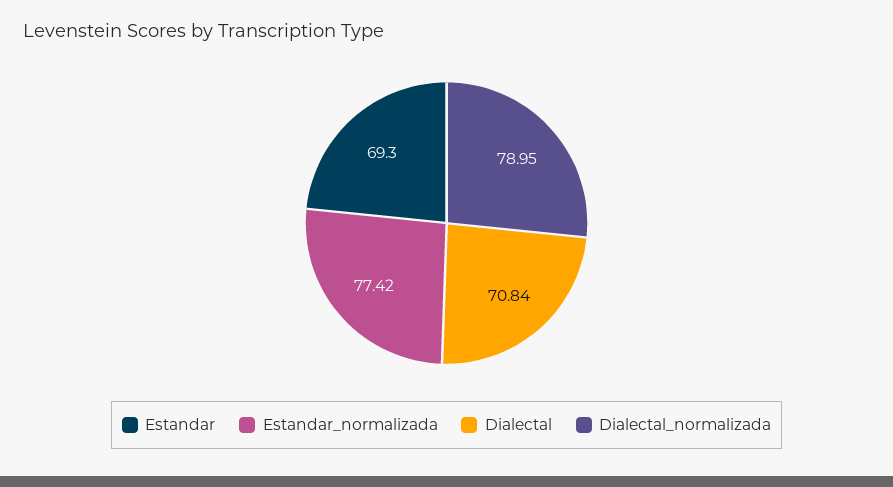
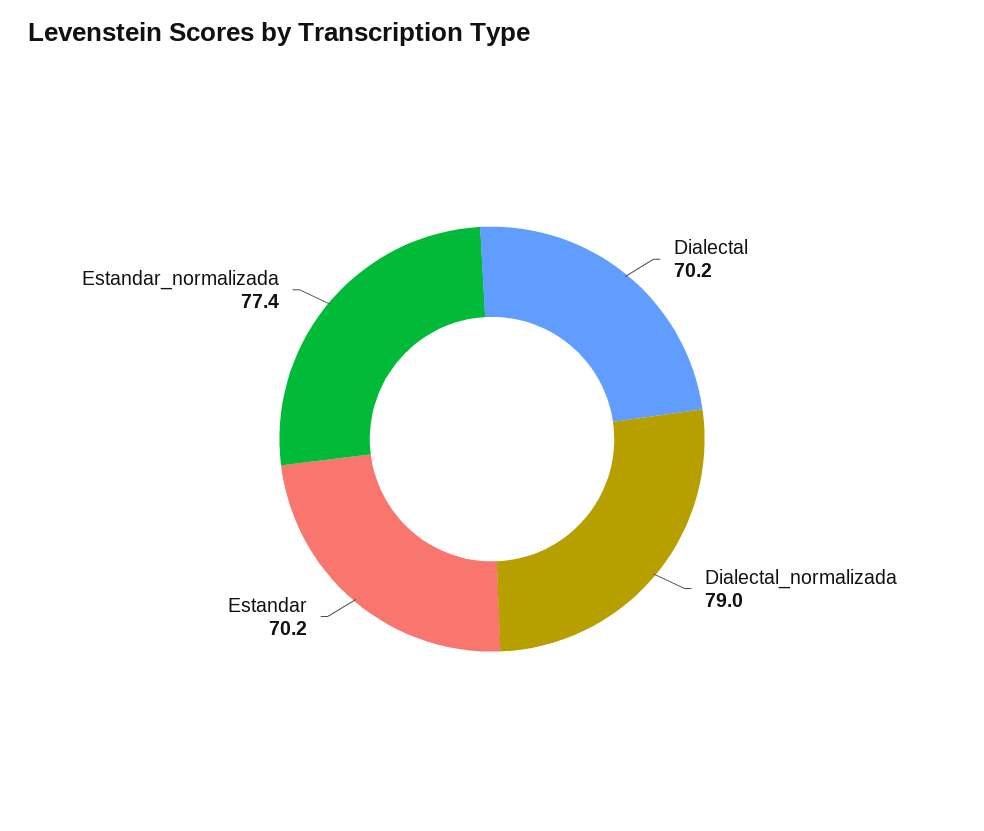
Estandar: 69.3 -> 70.2
Dialectal: 70.84 -> 70.2

